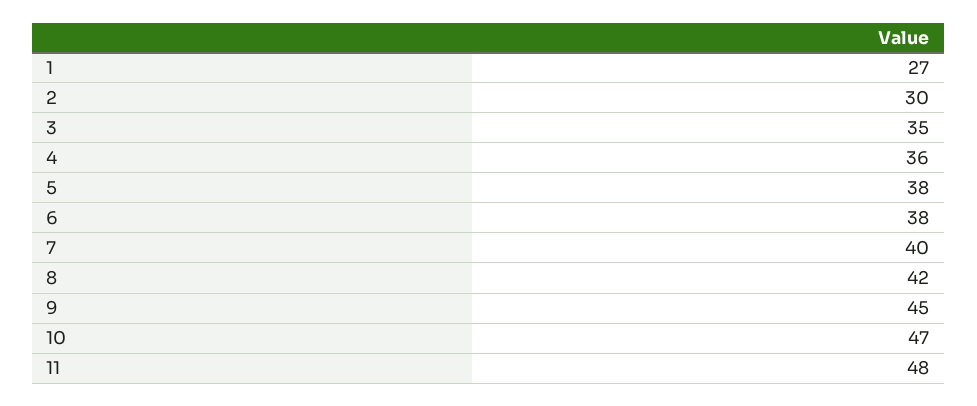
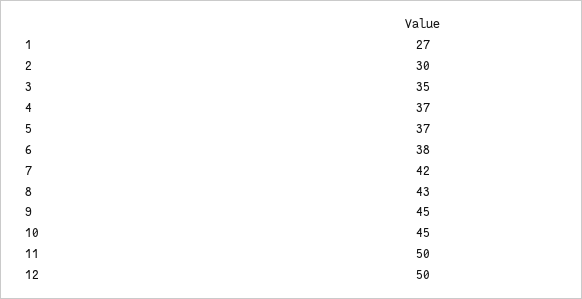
4: 36 -> 37
5: 38 -> 37
7: 40 -> 42
8: 42 -> 43
10: 47 -> 45
11: 48 -> 50
12: none -> 50

